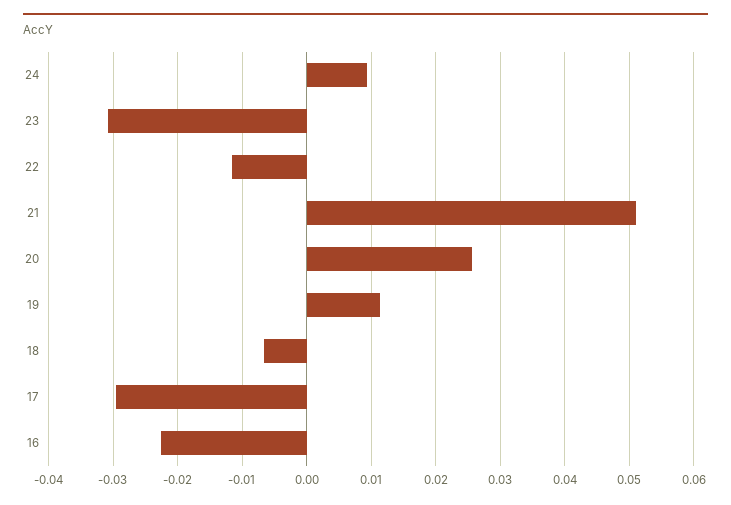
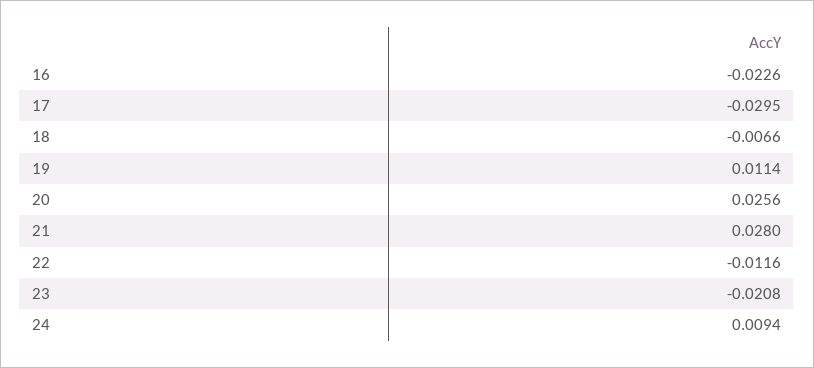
23: -0.031 -> -0.0208
21: 0.051 -> 0.028

